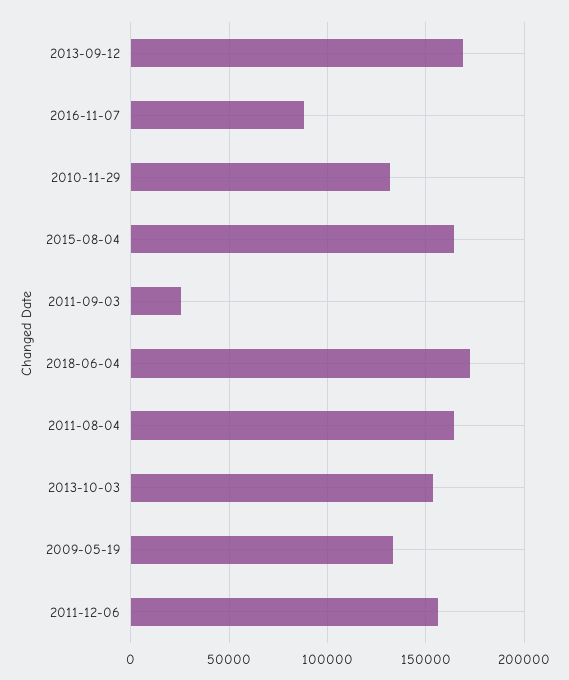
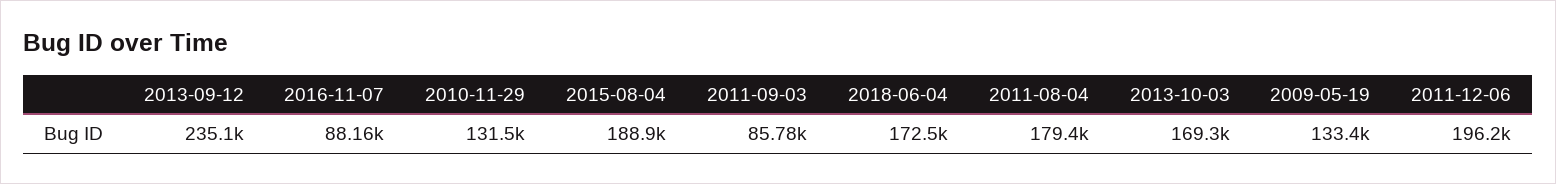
2013-09-12: 170000 -> 235100
2015-08-04: 165000 -> 188900
2011-09-03: 25000 -> 85780
2011-08-04: 165000 -> 179400
2013-10-03: 155000 -> 169300
2011-12-06: 155000 -> 196200

